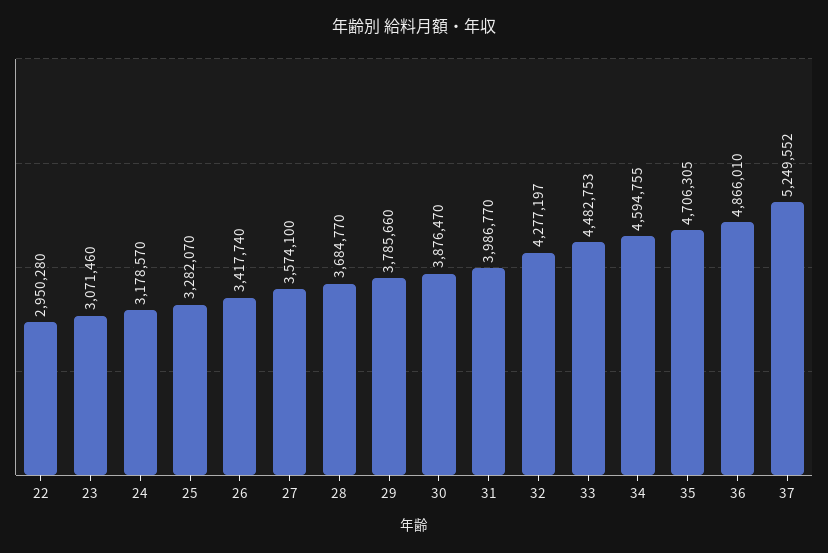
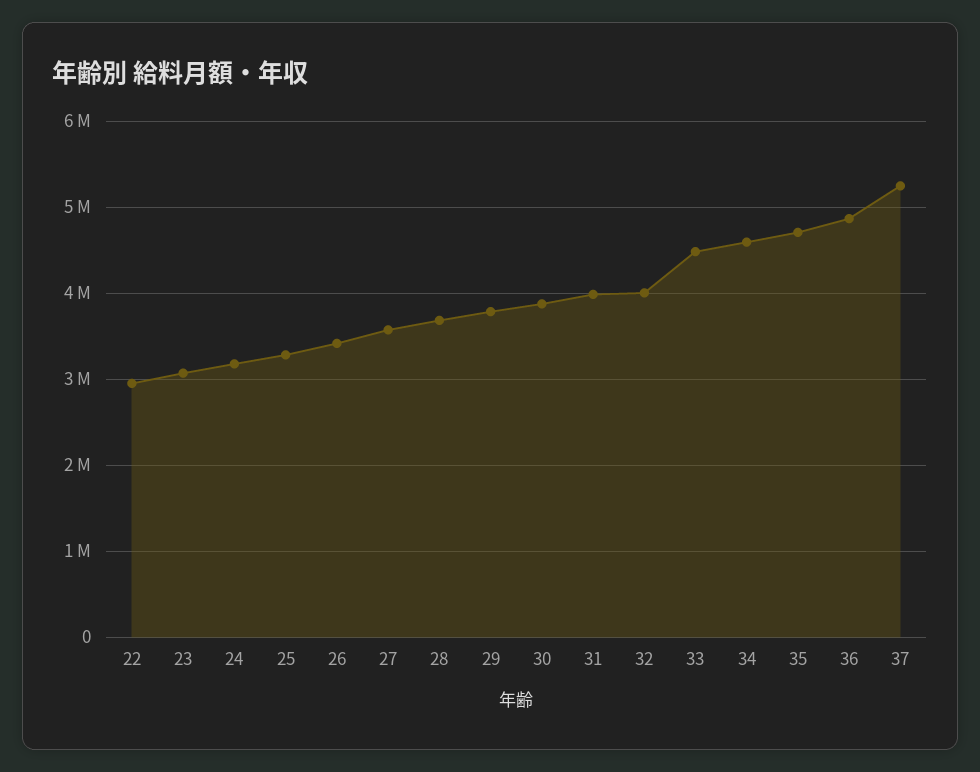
32: 4277197 -> 4000000

